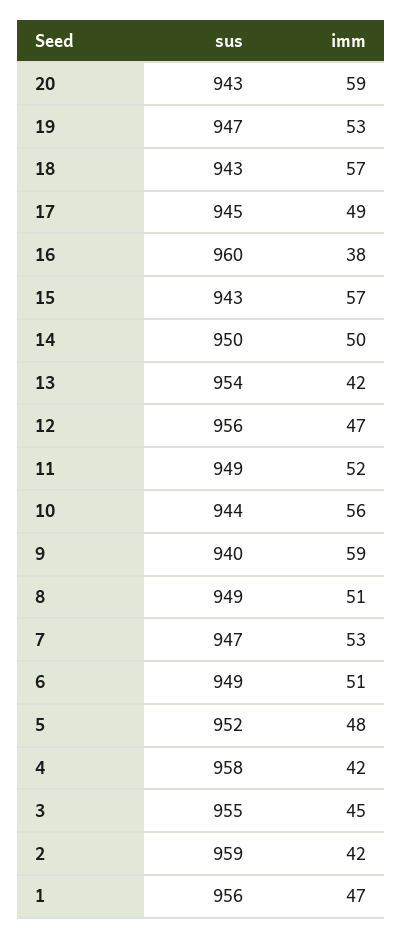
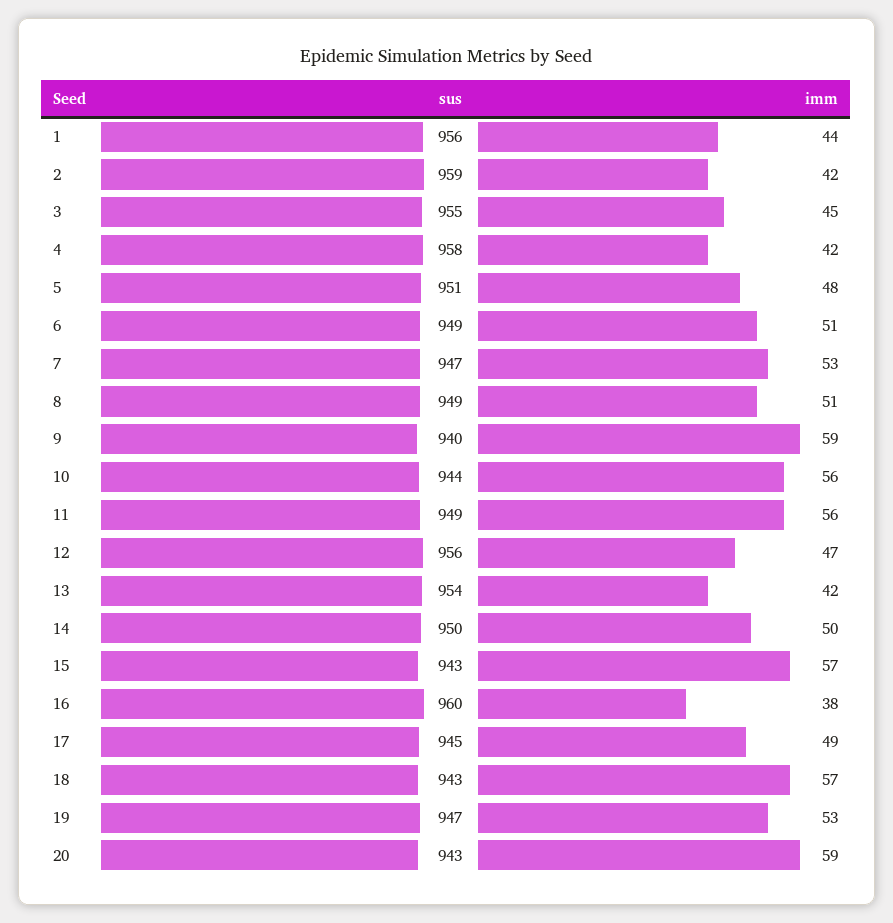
imm, 11: 52 -> 56
sus, 5: 952 -> 951
imm, 1: 47 -> 44

